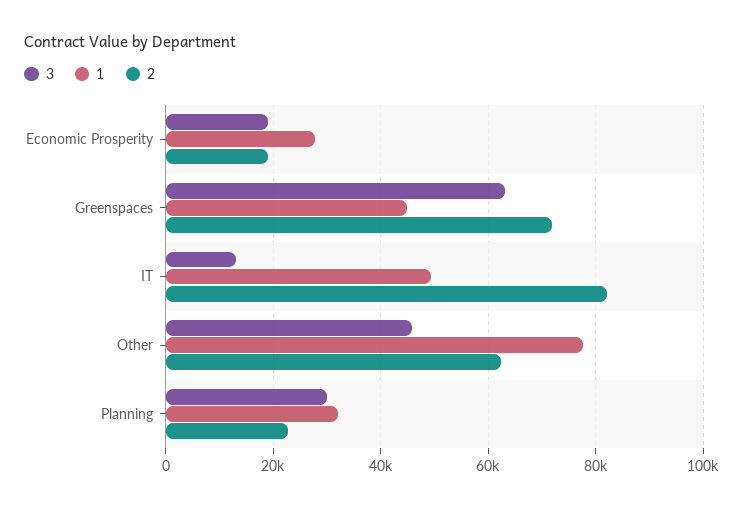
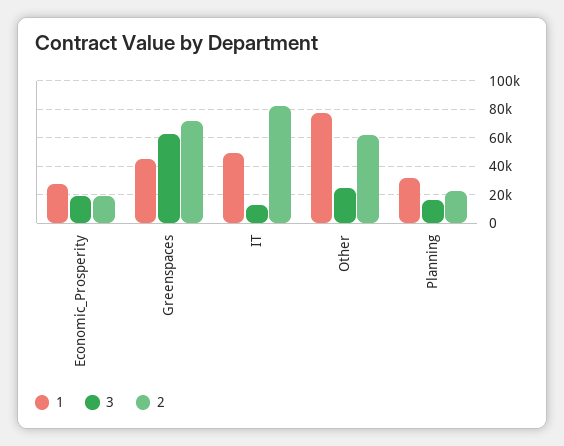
3, Other: 46000 -> 25000
3, Planning: 30000 -> 15000

